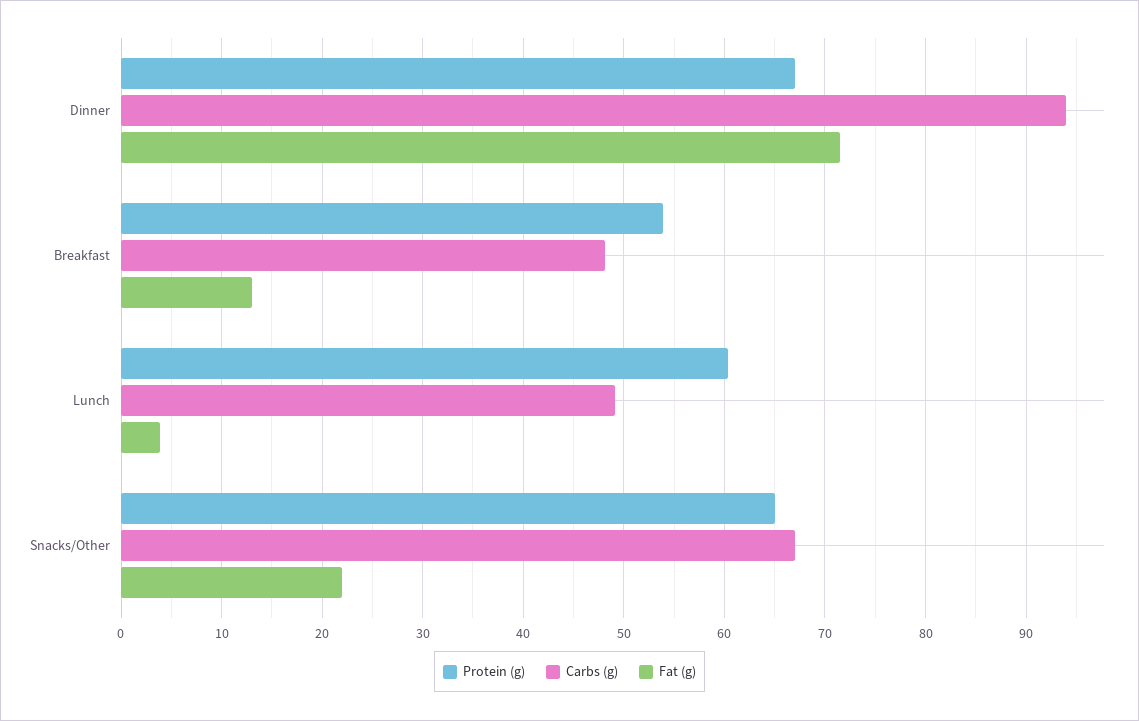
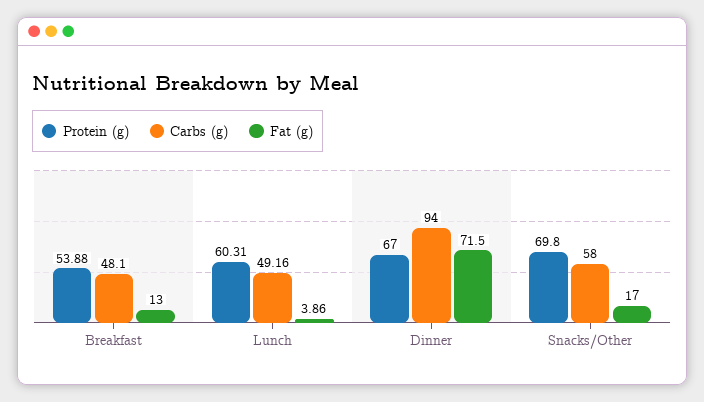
Protein (g), Snacks/Other: 65 -> 69.8
Carbs (g), Snacks/Other: 67 -> 58
Fat (g), Snacks/Other: 22 -> 17

